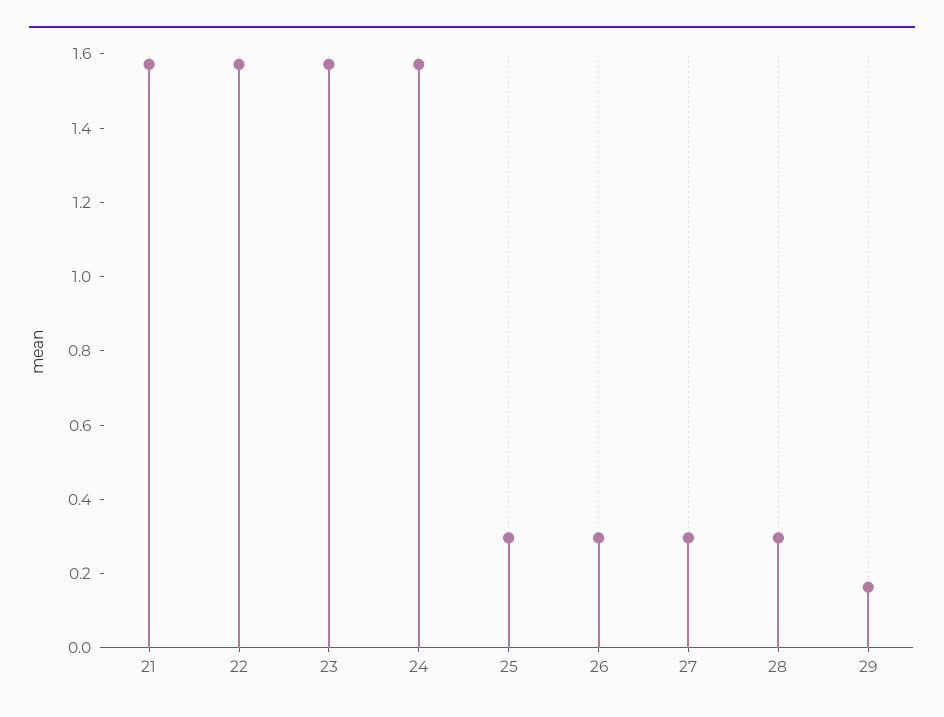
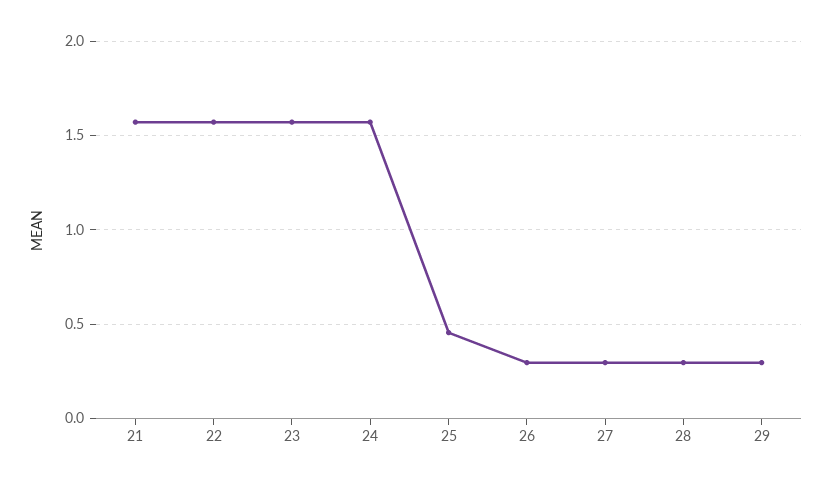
25: 0.3 -> 0.45
29: 0.15 -> 0.3

